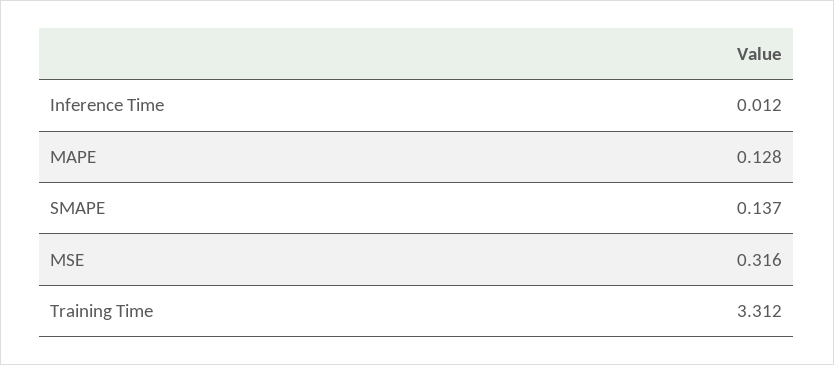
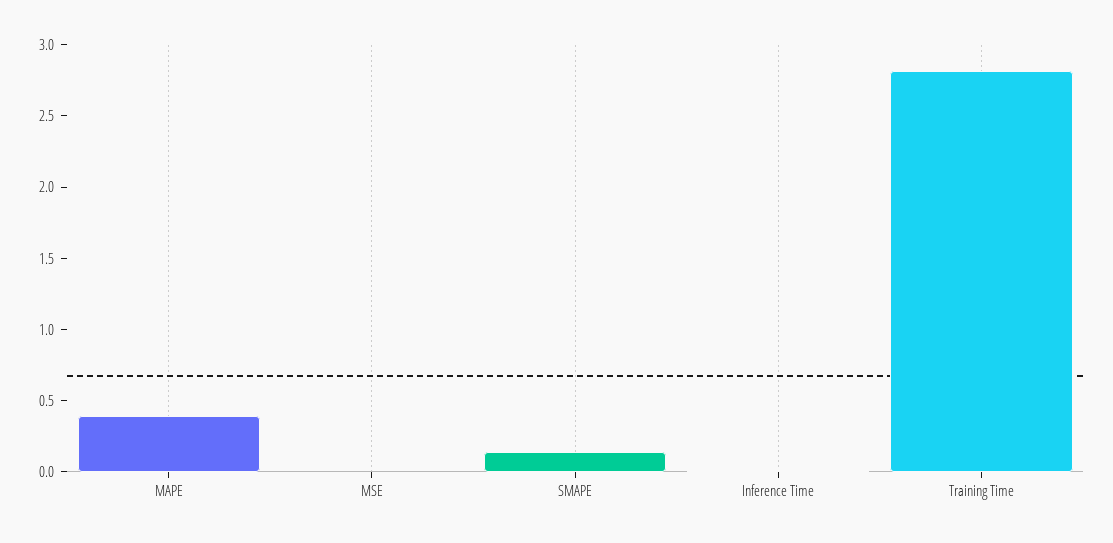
MAPE: 0.128 -> 0.4
MSE: 0.316 -> 0
Training Time: 3.312 -> 2.8

